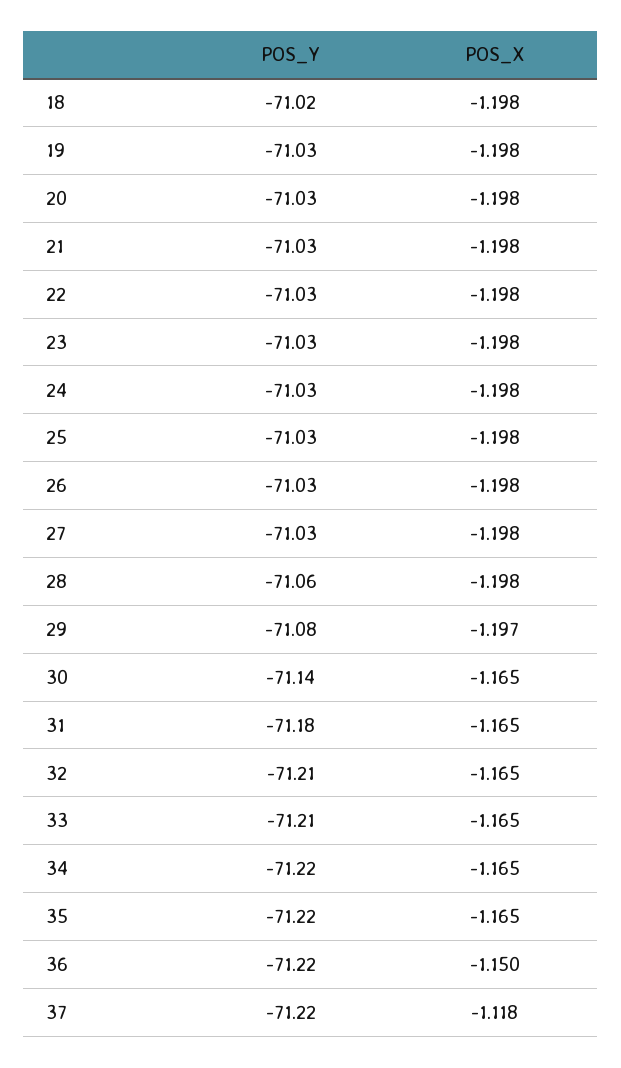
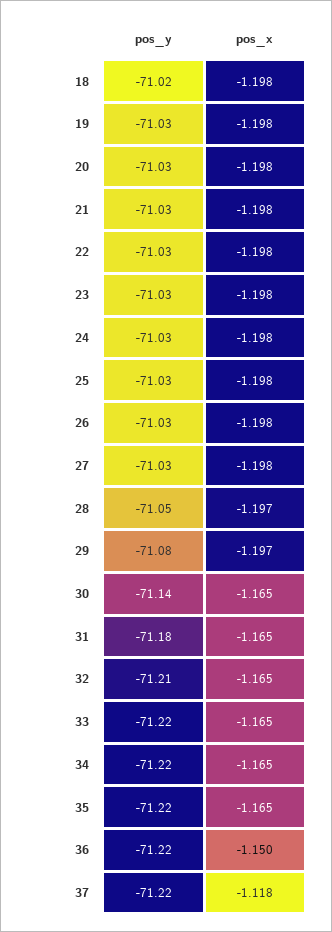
POS_Y, 28: -71.06 -> -71.05
POS_X, 28: -1.198 -> -1.197
POS_Y, 33: -71.21 -> -71.22

